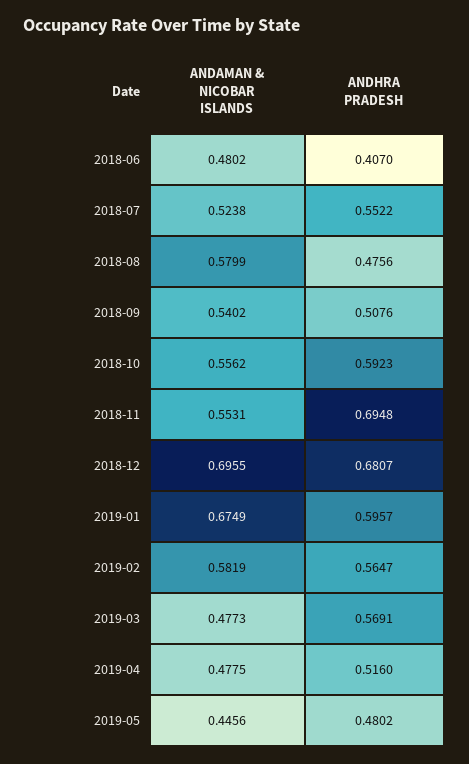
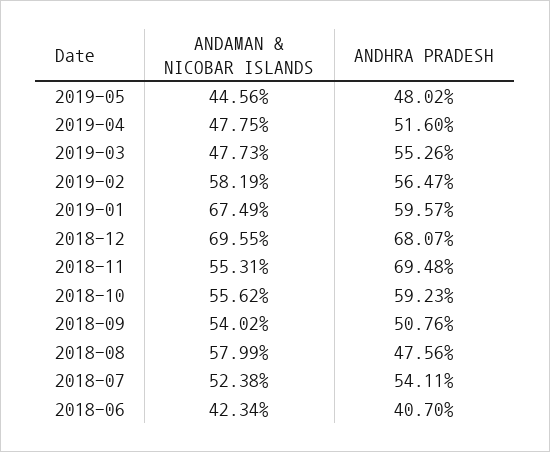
ANDAMAN & NICOBAR ISLANDS, 2018-06: 0.4802 -> 0.4234
ANDHRA PRADESH, 2018-07: 0.5522 -> 0.5411
ANDHRA PRADESH, 2019-03: 0.5691 -> 0.5526

